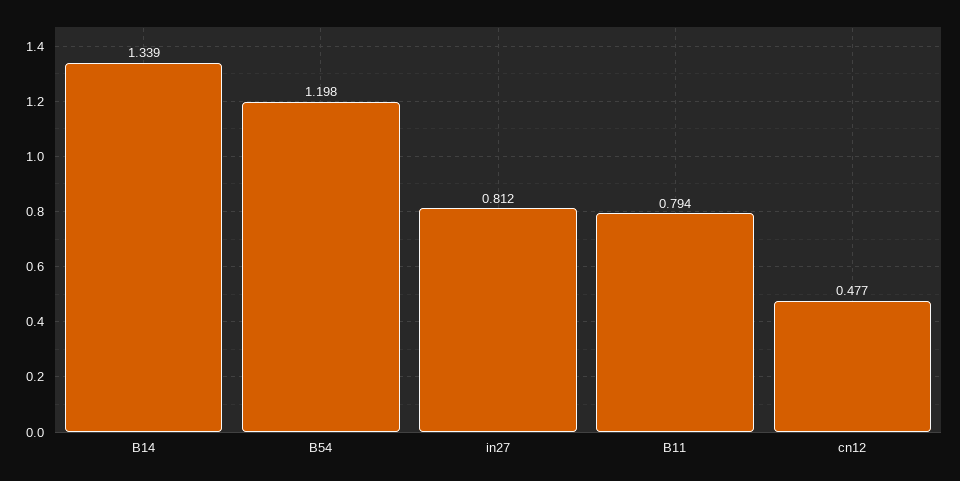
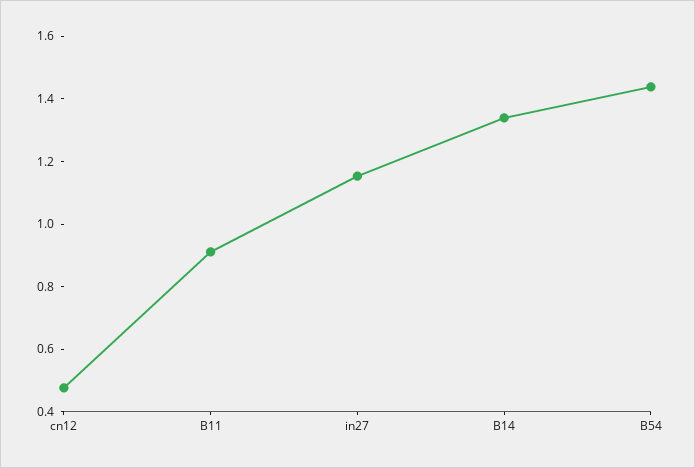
B54: 1.198 -> 1.45
in27: 0.812 -> 1.15
B11: 0.794 -> 0.9

